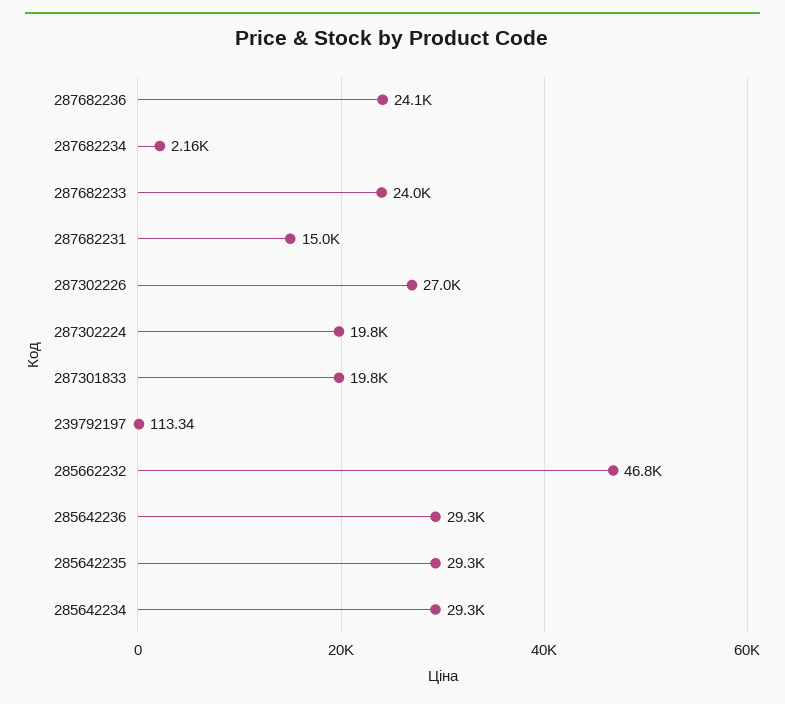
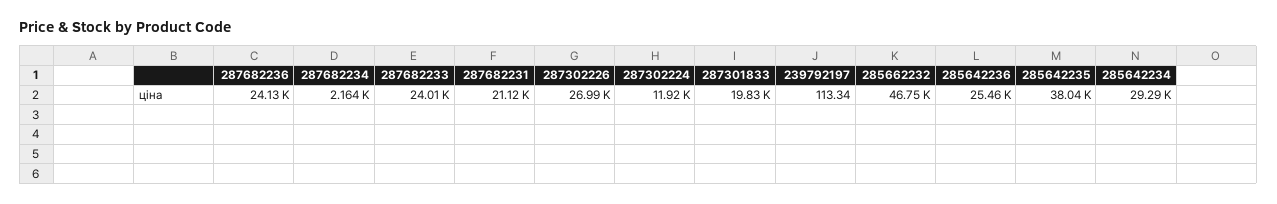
287682231: 15000 -> 21120
287302224: 19800 -> 11920
285642236: 29300 -> 25460
285642235: 29300 -> 38040

